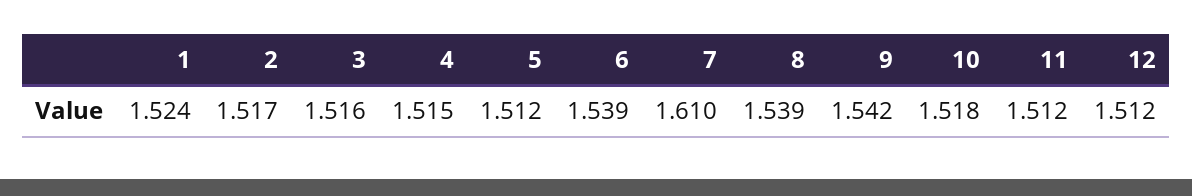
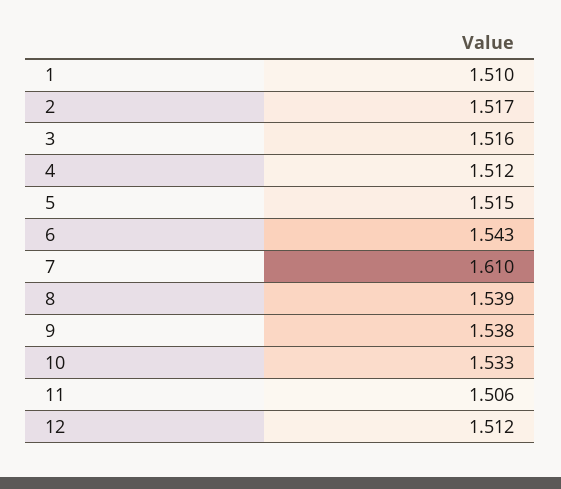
1: 1.524 -> 1.51
4: 1.515 -> 1.512
5: 1.512 -> 1.515
6: 1.539 -> 1.543
9: 1.542 -> 1.538
10: 1.518 -> 1.533
11: 1.512 -> 1.506

